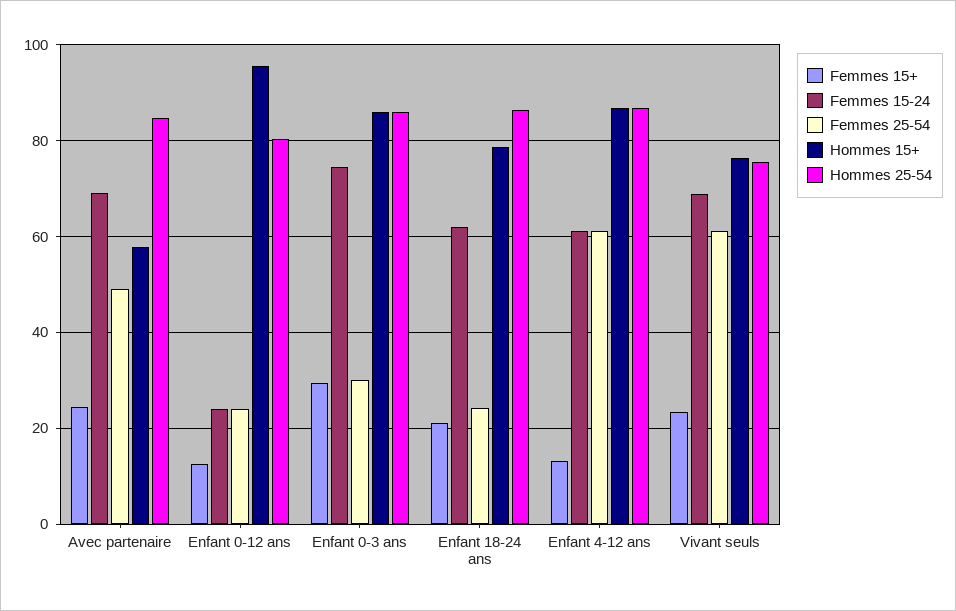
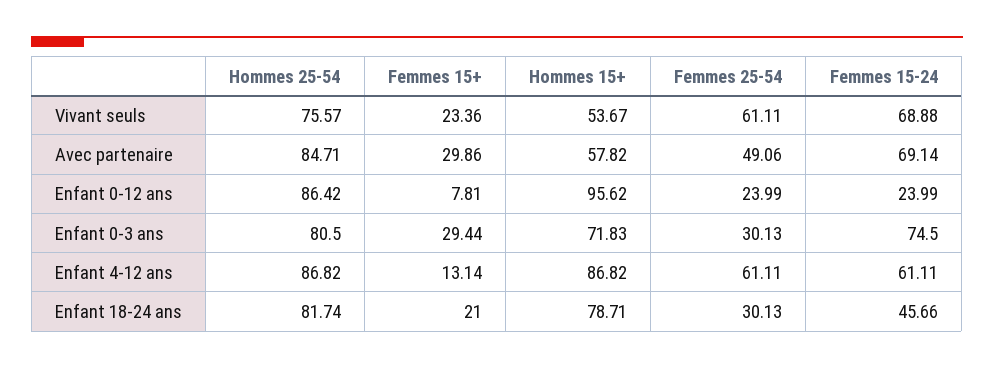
Femmes 15+, Avec partenaire: 24 -> 29.86
Femmes 15+, Enfant 0-12 ans: 12 -> 7.81
Hommes 25-54, Enfant 0-12 ans: 80 -> 86.42
Hommes 15+, Enfant 0-3 ans: 86 -> 71.83
Hommes 25-54, Enfant 0-3 ans: 86 -> 80.5
Femmes 15-24, Enfant 18-24 ans: 62 -> 45.66
Femmes 25-54, Enfant 18-24 ans: 24 -> 30.13
Hommes 25-54, Enfant 18-24 ans: 86 -> 81.74
Hommes 15+, Vivant seuls: 76 -> 53.67

